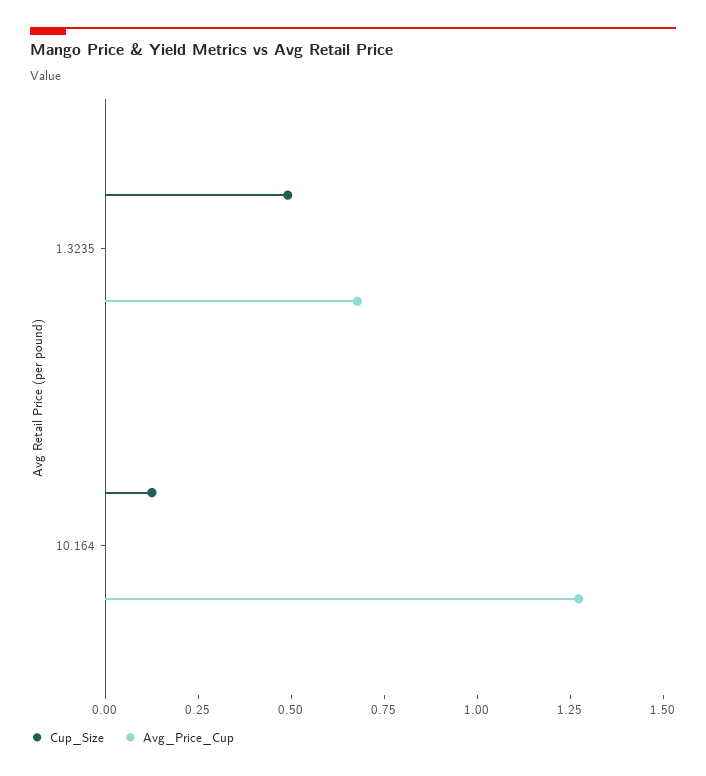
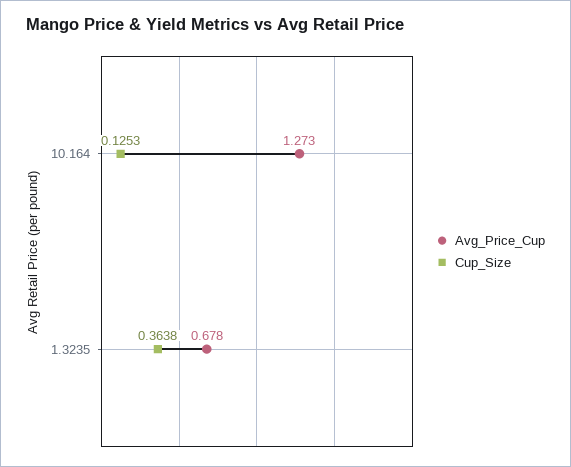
Cup_Size, 1.3235: 0.5 -> 0.3638

